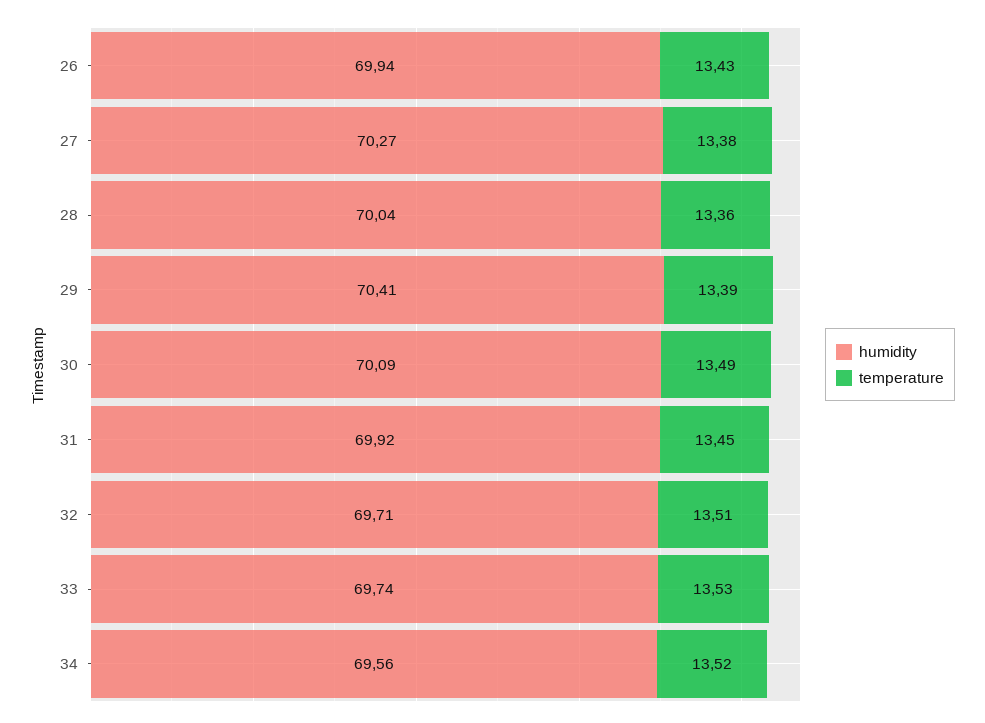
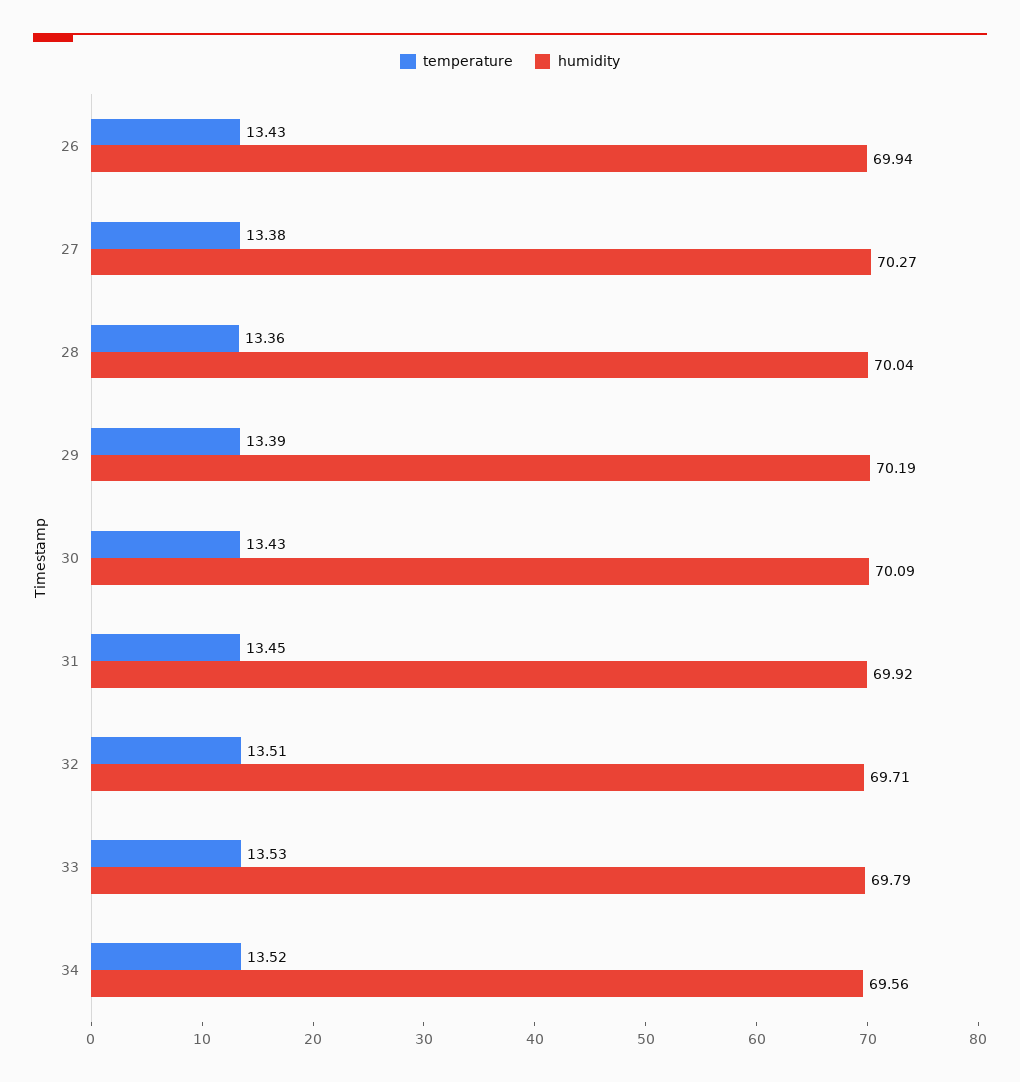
humidity, 29: 70.41 -> 70.19
temperature, 30: 13.49 -> 13.43
humidity, 33: 69.74 -> 69.79

